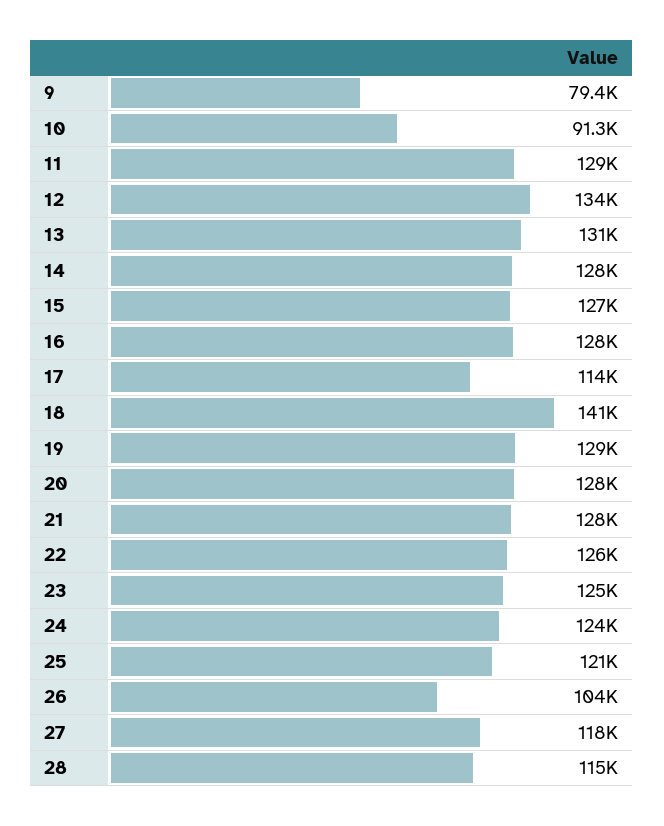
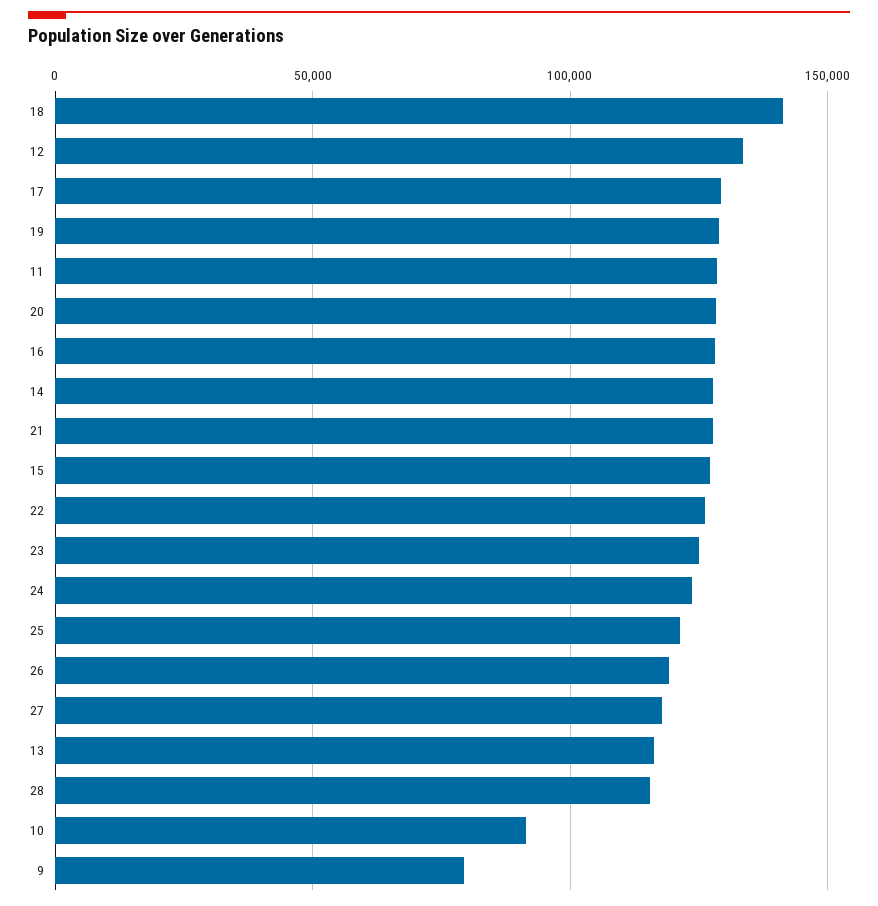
13: 131000 -> 115000
17: 114000 -> 130000
26: 104000 -> 120000

